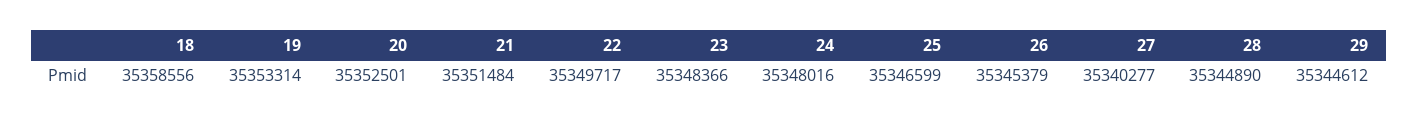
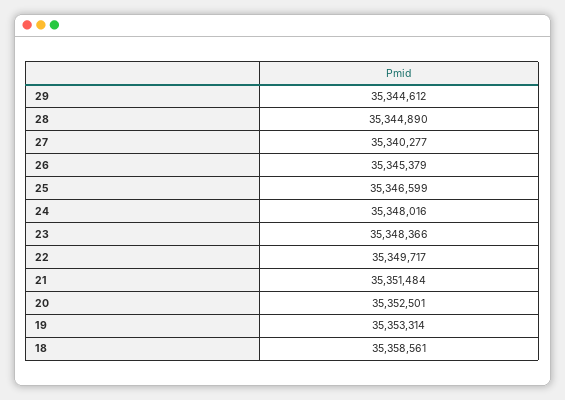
18: 35358556 -> 35358561

